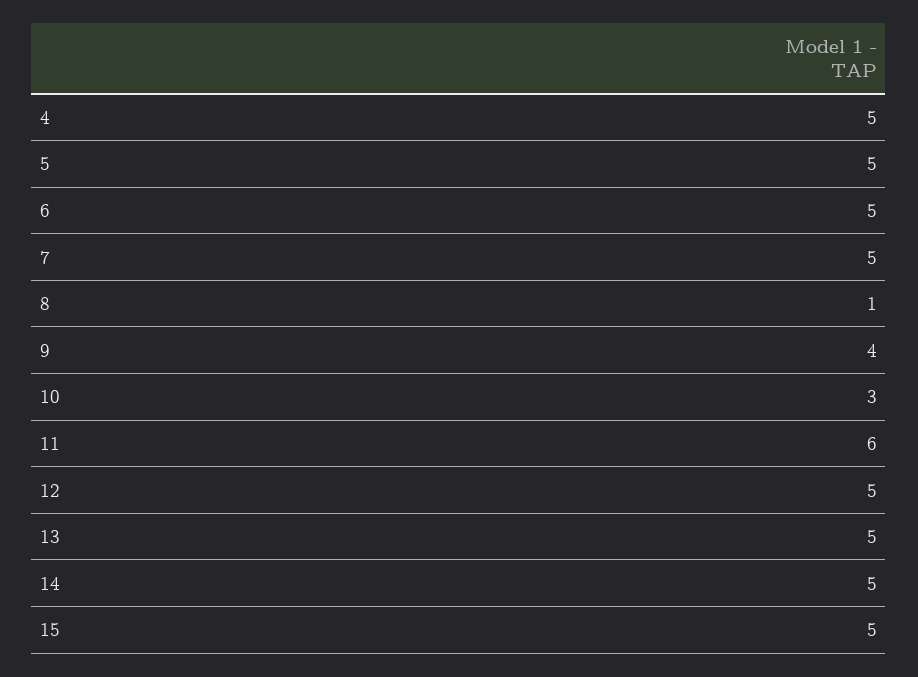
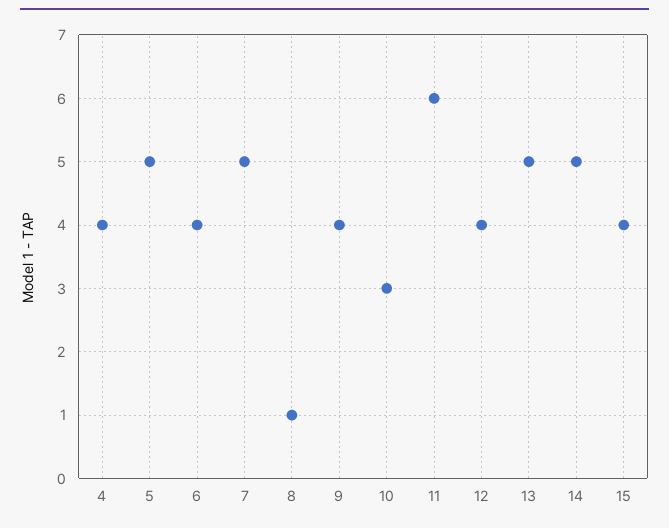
4: 5 -> 4
6: 5 -> 4
12: 5 -> 4
15: 5 -> 4

